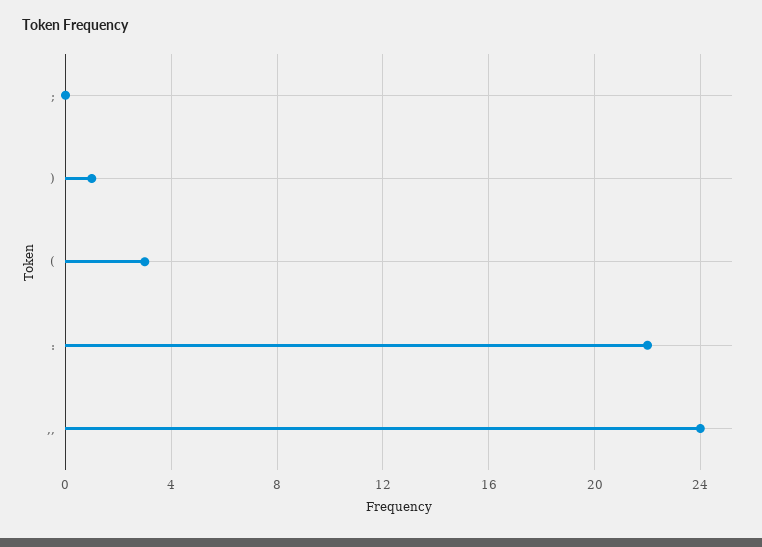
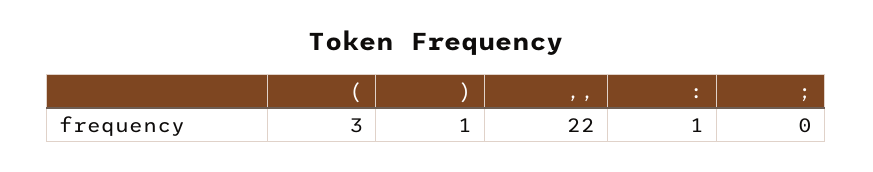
:: 22 -> 1
,,: 24 -> 22

